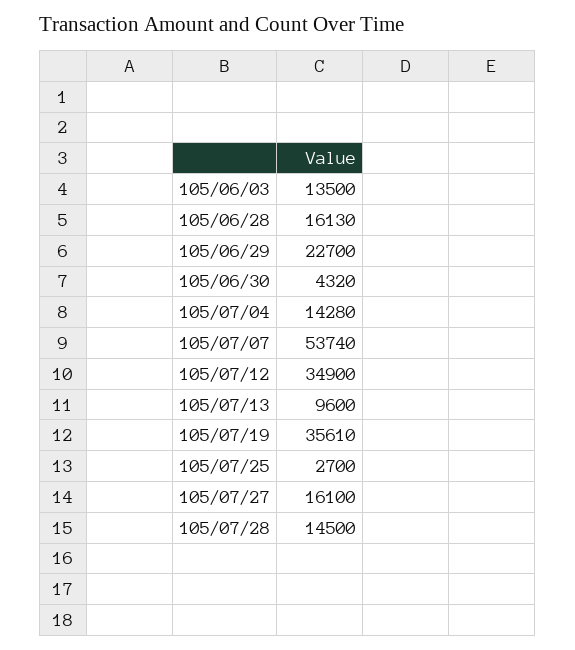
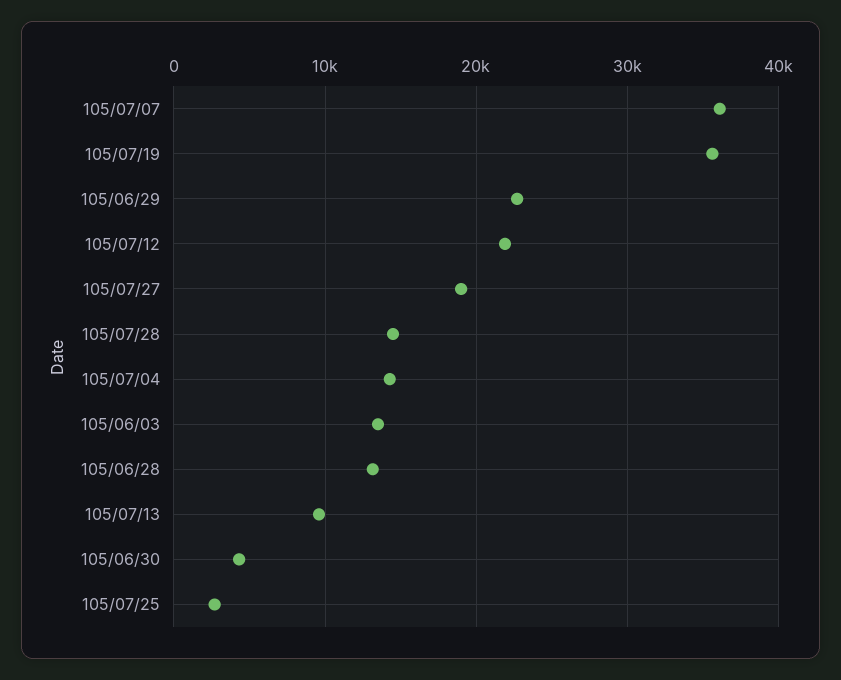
105/06/28: 16130 -> 13000
105/07/07: 53740 -> 36000
105/07/12: 34900 -> 22000
105/07/27: 16100 -> 19000

